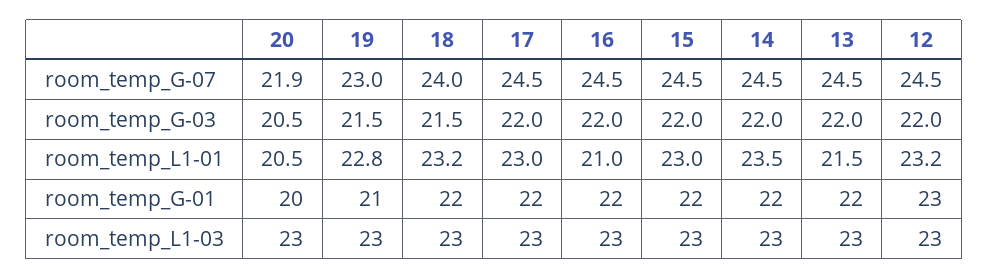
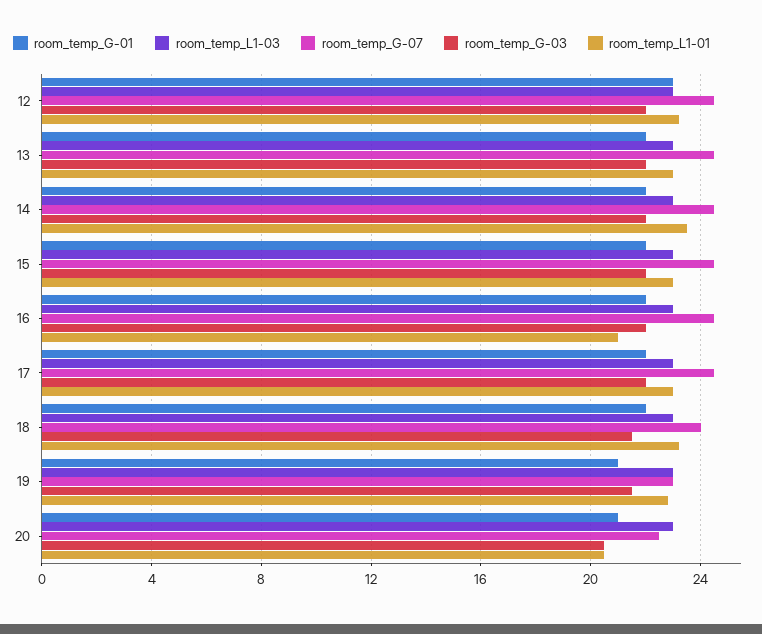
room_temp_G-07, 20: 21.9 -> 22.5
room_temp_L1-01, 13: 21.5 -> 23
room_temp_G-01, 20: 20 -> 21

